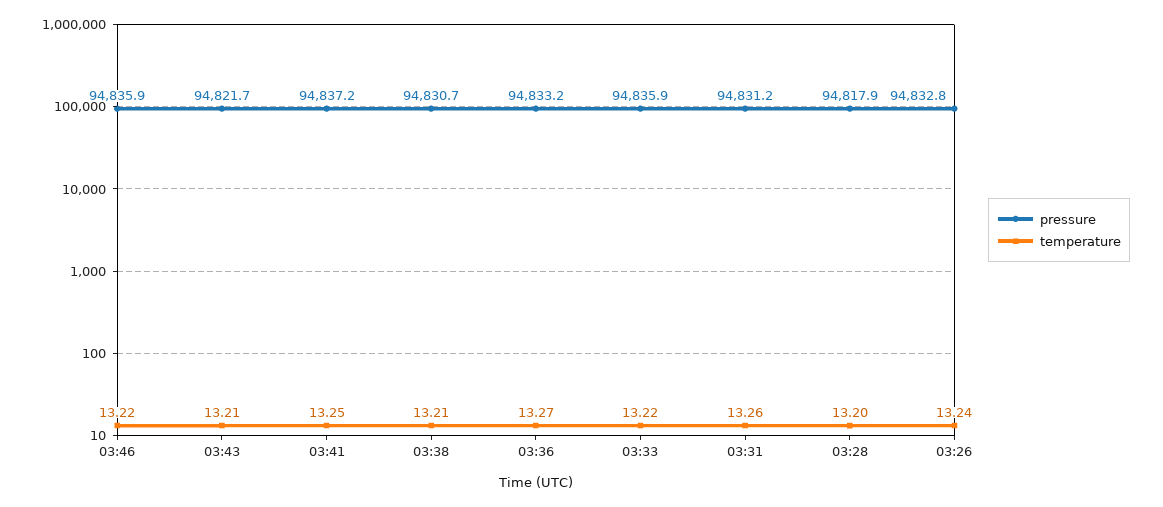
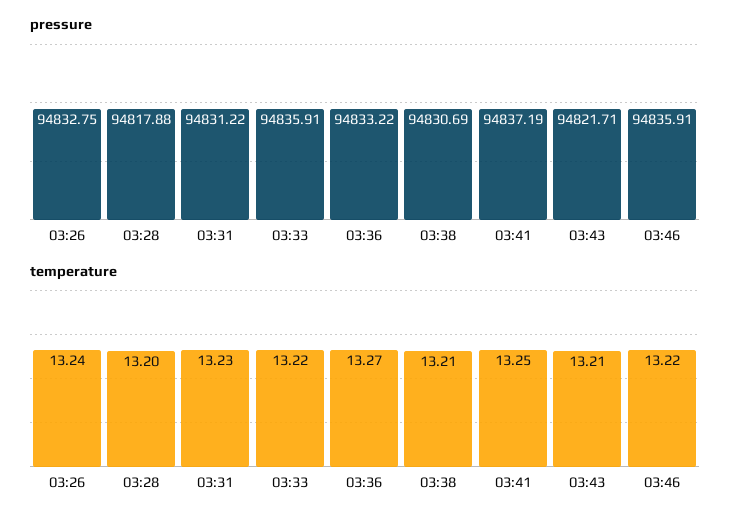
temperature, 03:31: 13.26 -> 13.23

